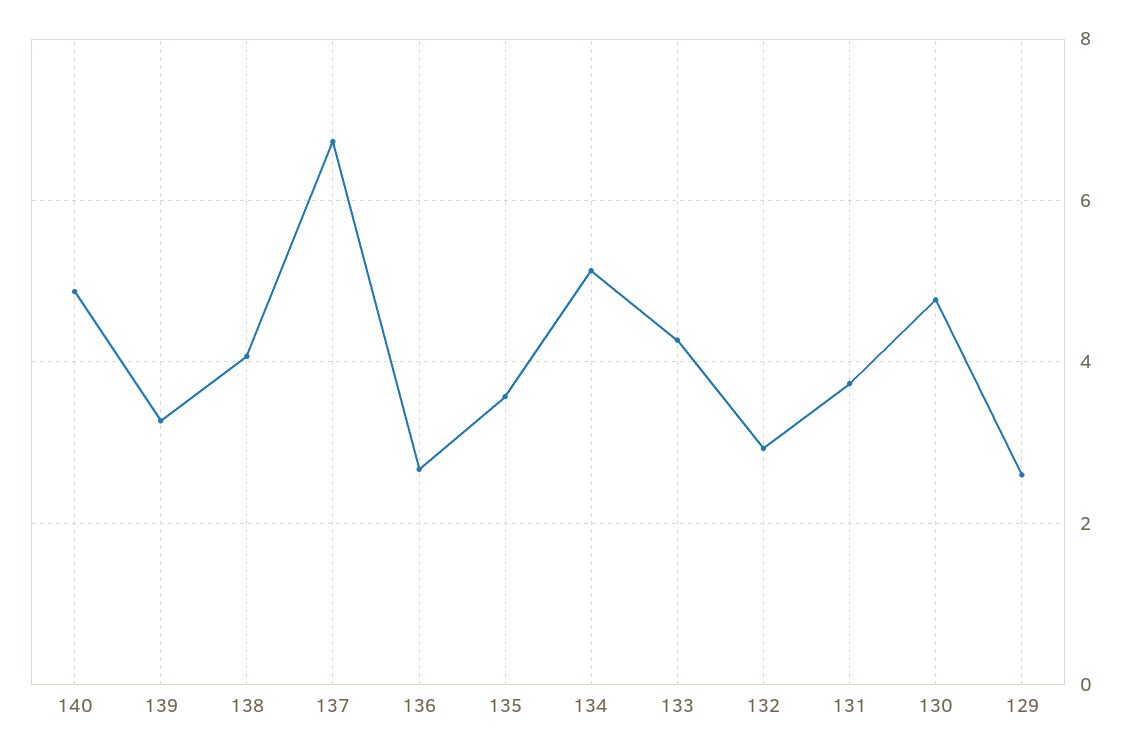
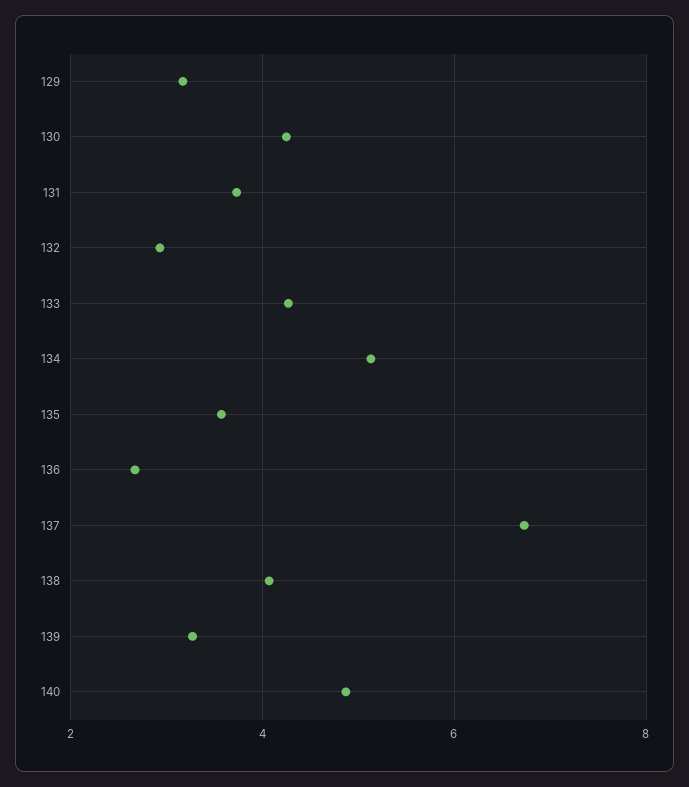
130: 4.8 -> 4.2
129: 2.6 -> 3.2

